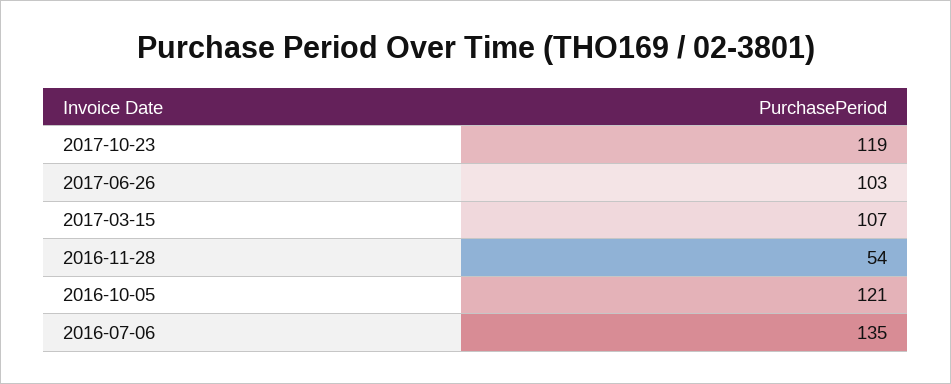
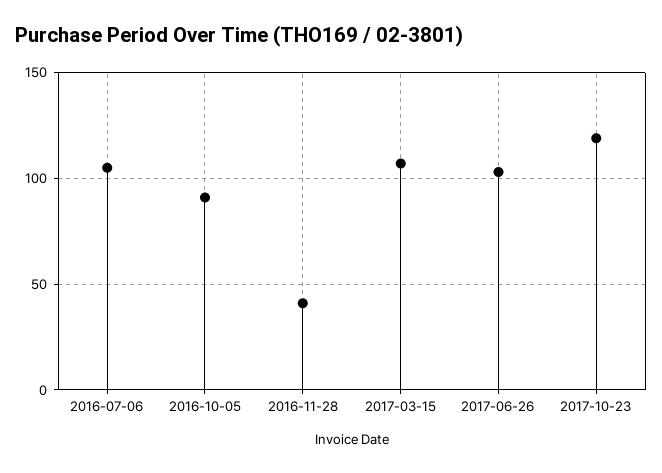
2016-11-28: 54 -> 40
2016-10-05: 121 -> 90
2016-07-06: 135 -> 105

